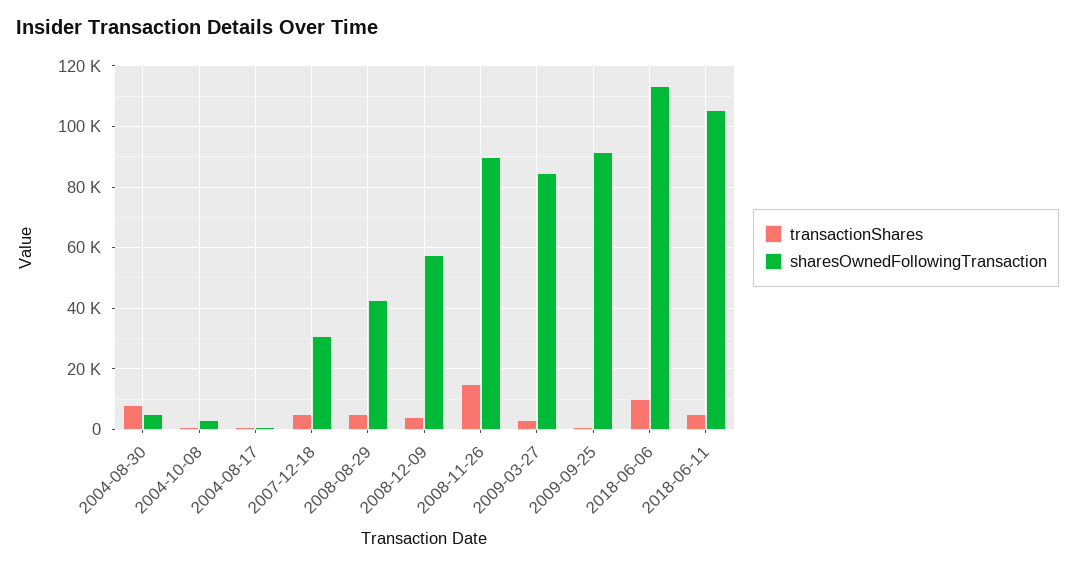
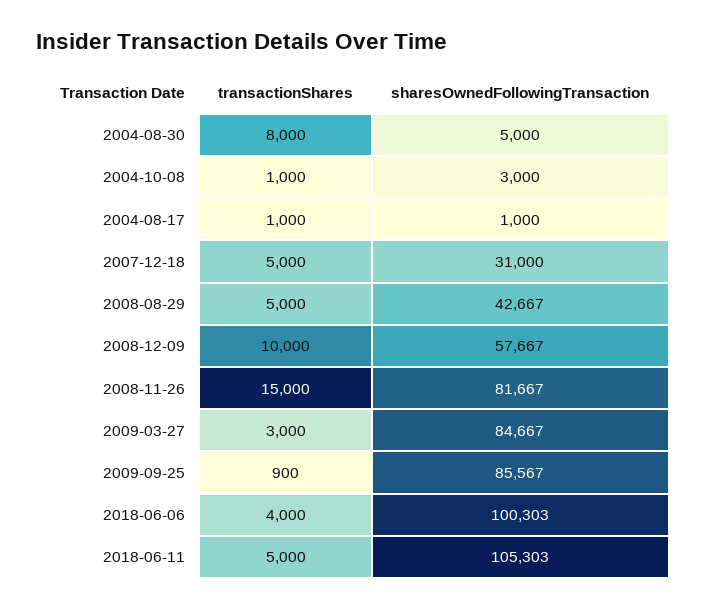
transactionShares, 2008-12-09: 4000 -> 10000
sharesOwnedFollowingTransaction, 2008-11-26: 90000 -> 81667
sharesOwnedFollowingTransaction, 2009-09-25: 92000 -> 85567
transactionShares, 2018-06-06: 10000 -> 4000
sharesOwnedFollowingTransaction, 2018-06-06: 114000 -> 100303

